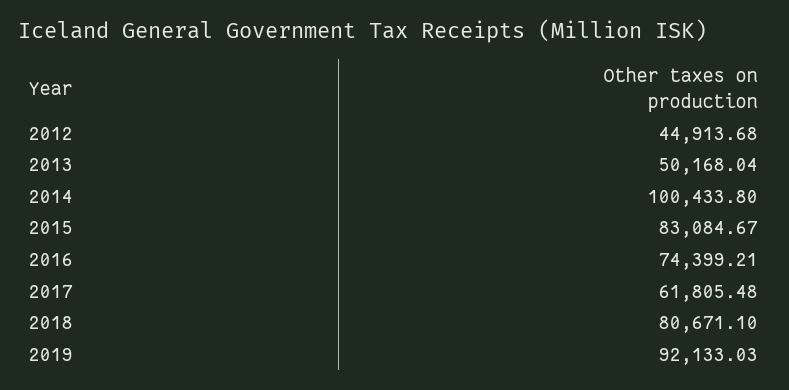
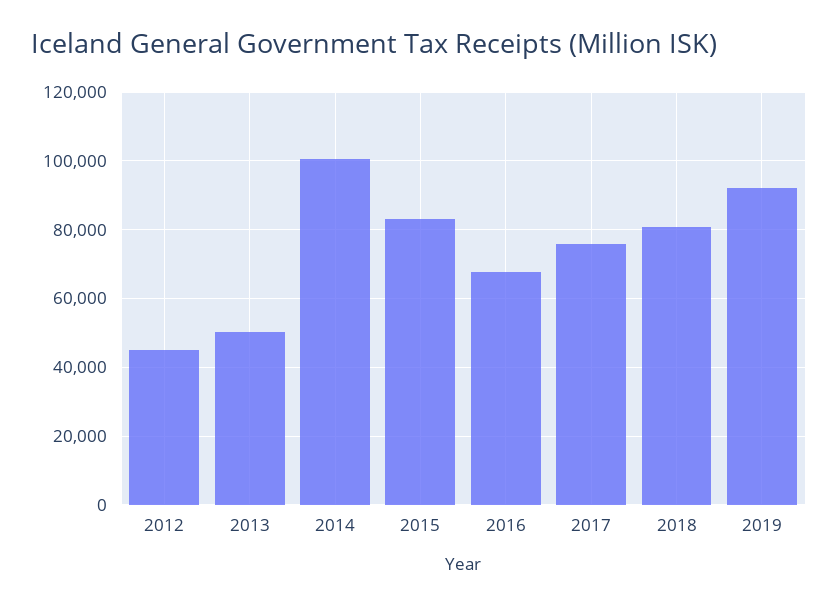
2016: 74399.21 -> 68000
2017: 61805.48 -> 76000

